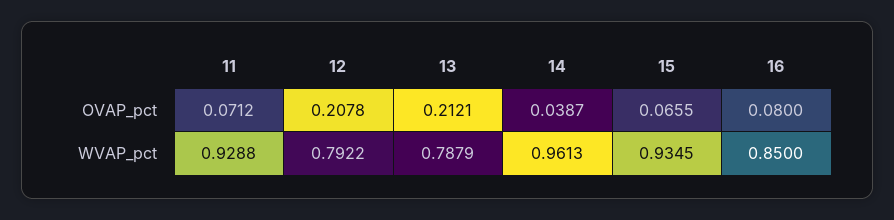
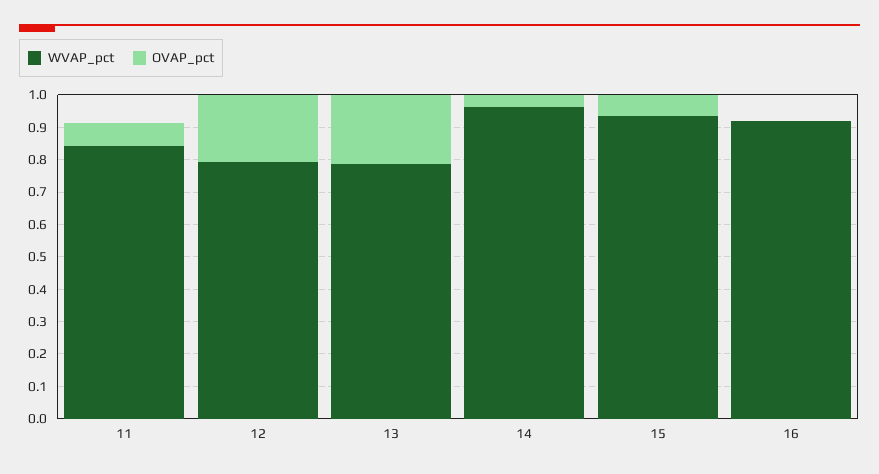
OVAP_pct, 16: 0.08 -> 0
WVAP_pct, 11: 0.9288 -> 0.85
WVAP_pct, 16: 0.85 -> 0.925

